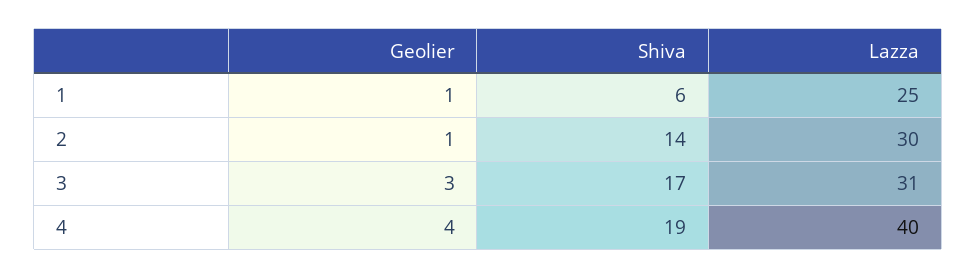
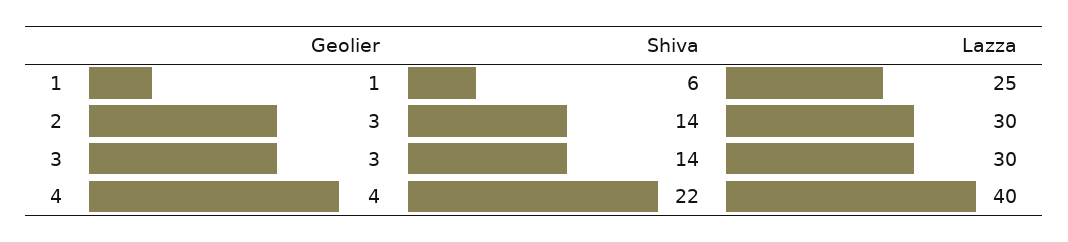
Geolier, 2: 1 -> 3
Shiva, 3: 17 -> 14
Lazza, 3: 31 -> 30
Shiva, 4: 19 -> 22

